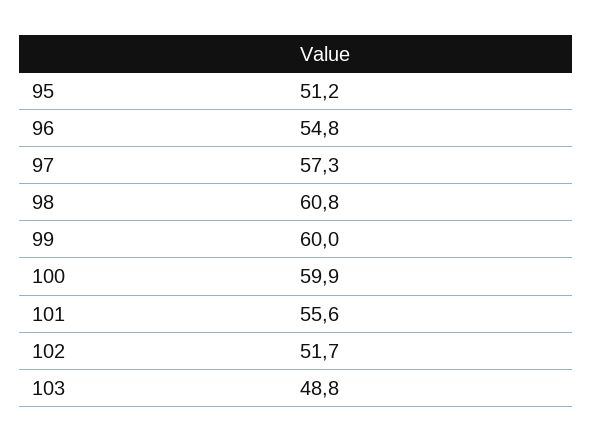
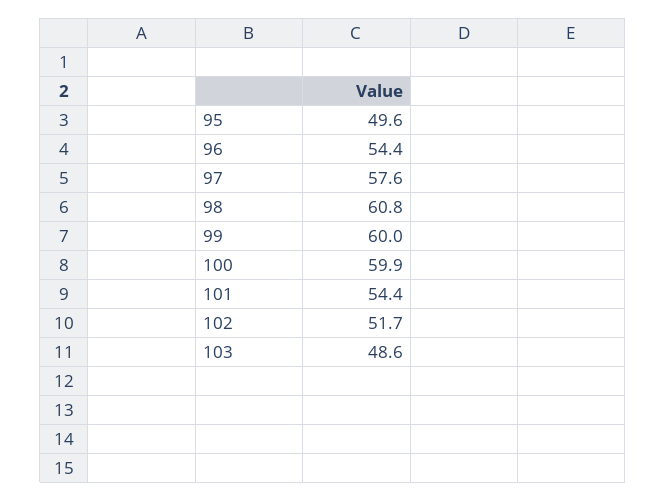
95: 51.2 -> 49.6
96: 54.8 -> 54.4
97: 57.3 -> 57.6
101: 55.6 -> 54.4
103: 48.8 -> 48.6

